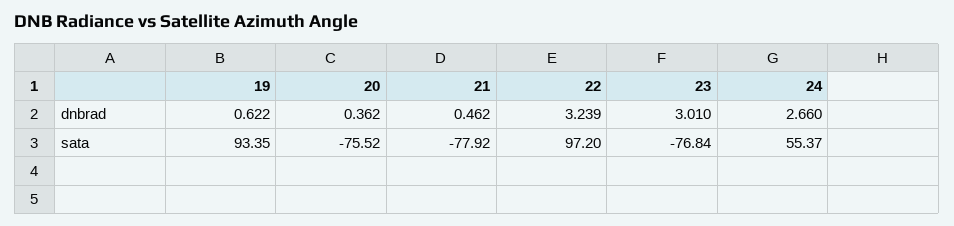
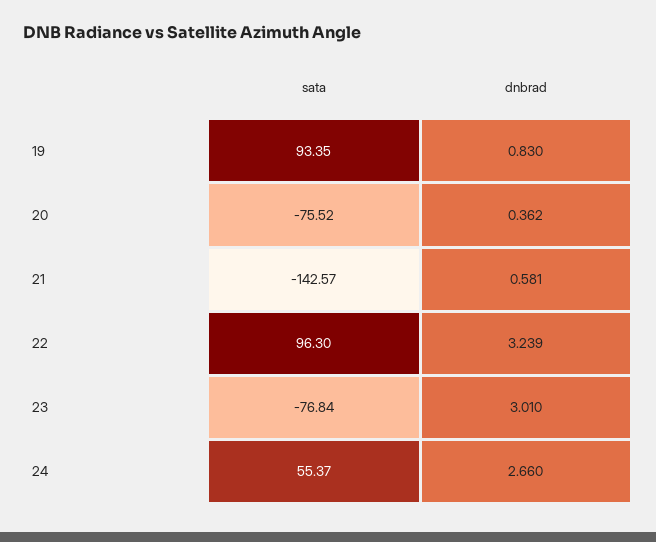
19, dnbrad: 0.622 -> 0.83
21, dnbrad: 0.462 -> 0.581
21, sata: -77.92 -> -142.57
22, sata: 97.2 -> 96.3

